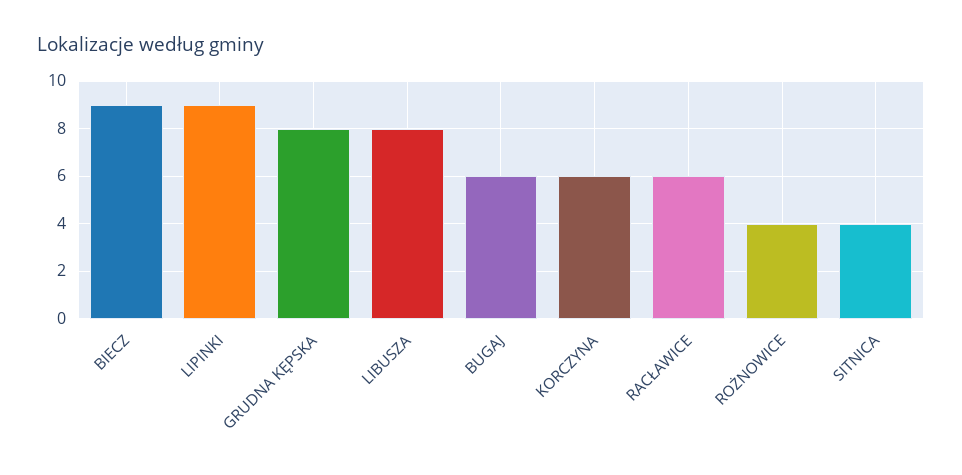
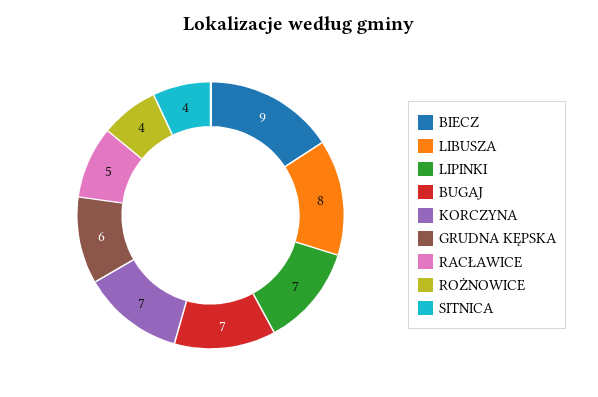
LIPINKI: 9 -> 7
GRUDNA KĘPSKA: 8 -> 6
BUGAJ: 6 -> 7
KORCZYNA: 6 -> 7
RACŁAWICE: 6 -> 5

